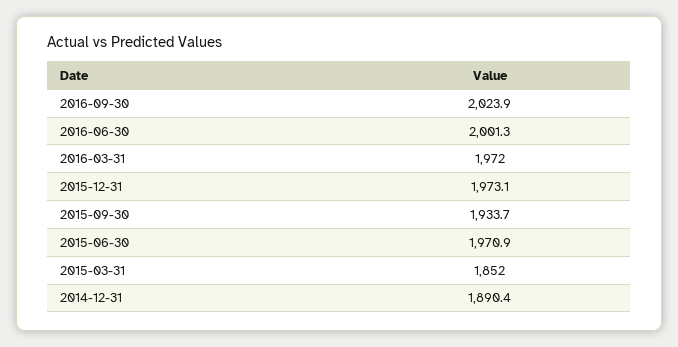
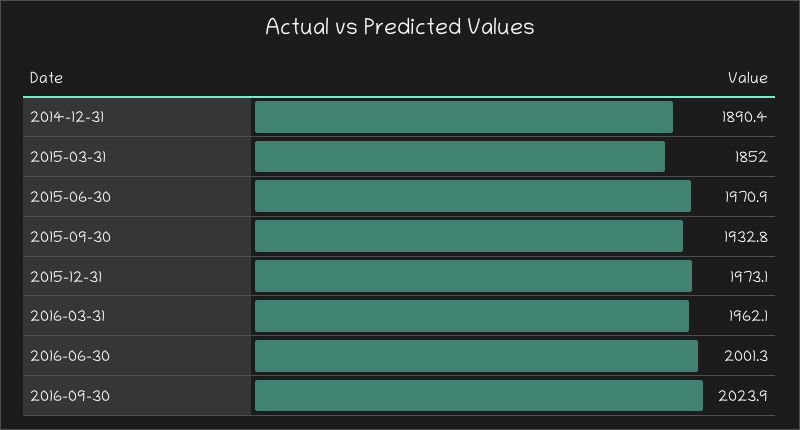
2016-03-31: 1972 -> 1962.1
2015-09-30: 1933.7 -> 1932.8

